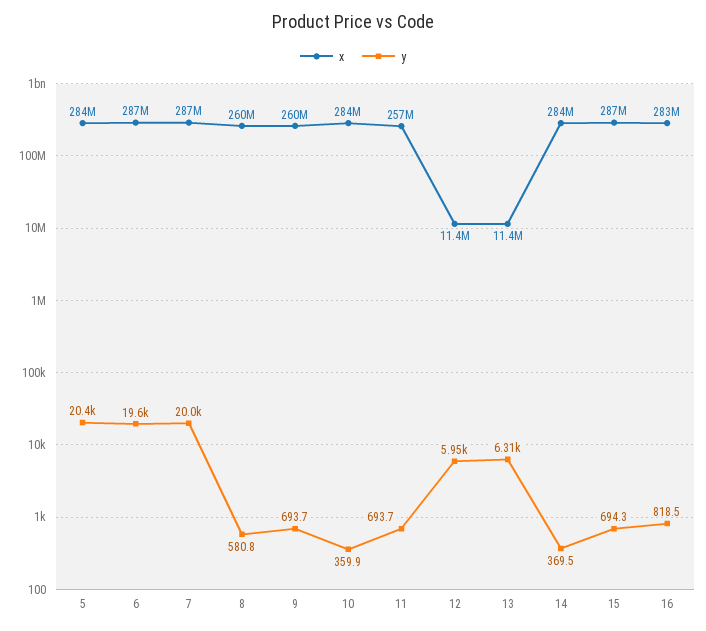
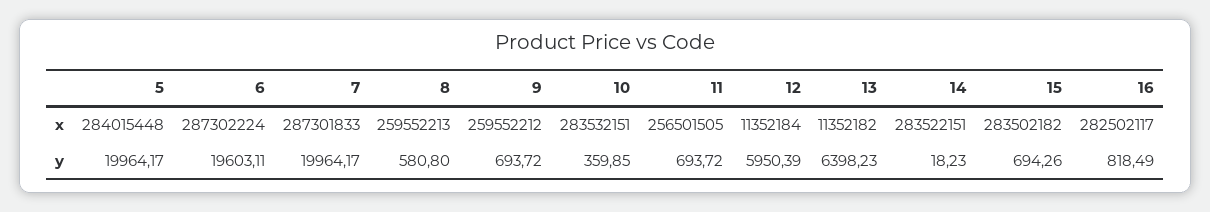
y, 5: 20400 -> 19964.17
y, 13: 6310 -> 6398.23
y, 14: 369.5 -> 18.23
x, 15: 287000000 -> 283502182

